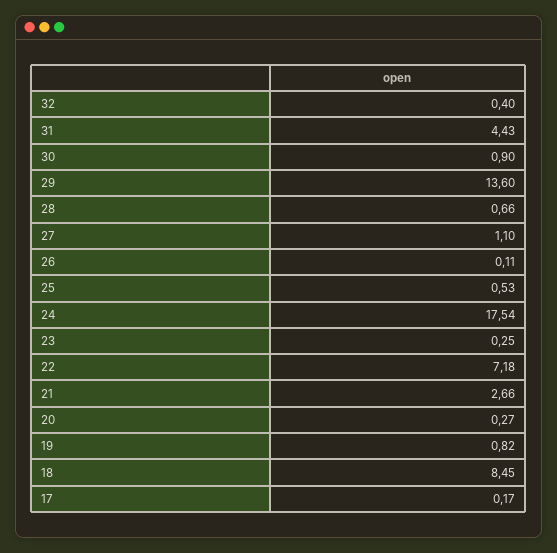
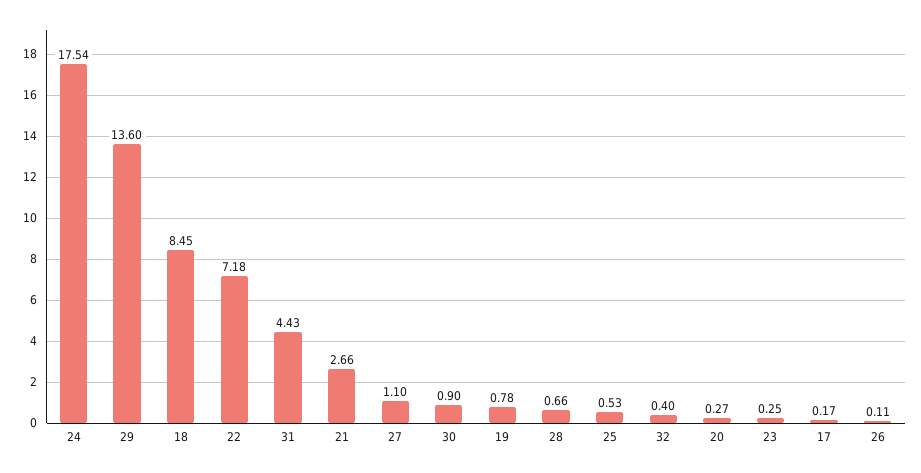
19: 0.82 -> 0.78

